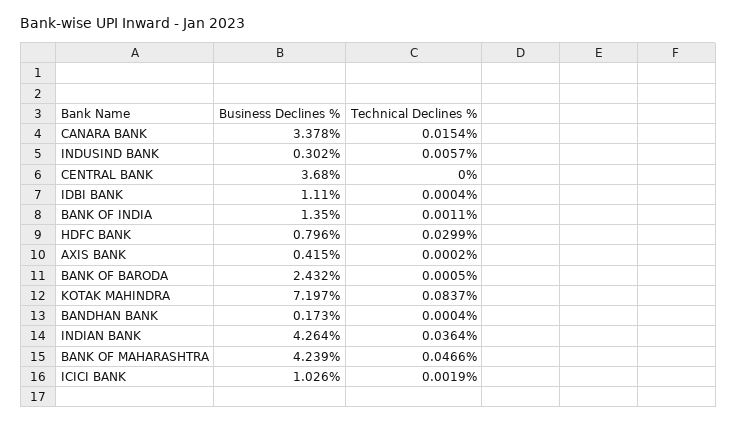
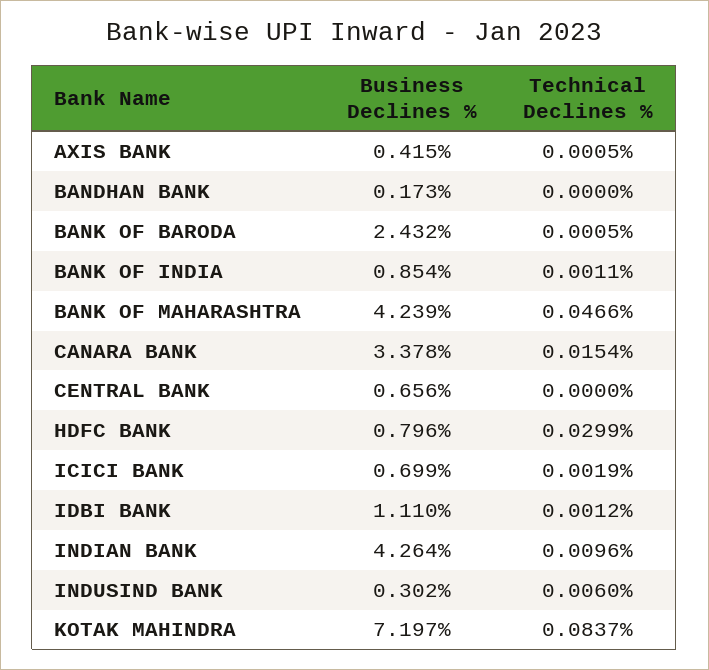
Technical Declines %, INDUSIND BANK: 0.0057 -> 0.006
Business Declines %, CENTRAL BANK: 3.68 -> 0.656
Technical Declines %, IDBI BANK: 0.0004 -> 0.0012
Business Declines %, BANK OF INDIA: 1.35 -> 0.854
Technical Declines %, AXIS BANK: 0.0002 -> 0.0005
Technical Declines %, BANDHAN BANK: 0.0004 -> 0
Technical Declines %, INDIAN BANK: 0.0364 -> 0.0096
Business Declines %, ICICI BANK: 1.026 -> 0.699

